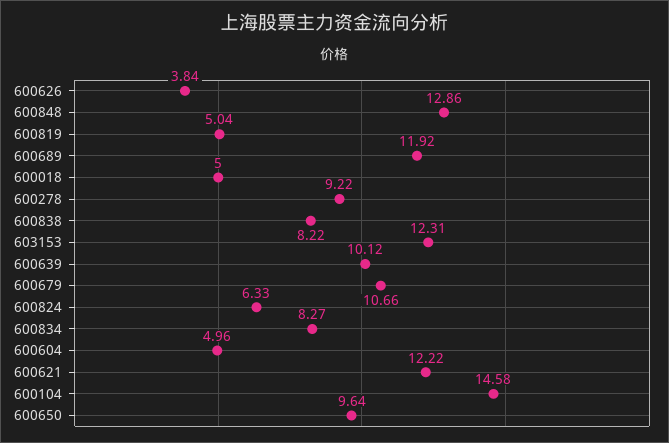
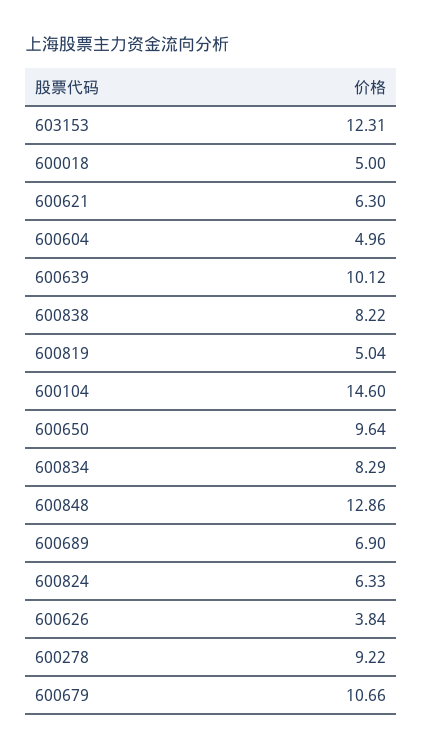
600689: 11.92 -> 6.9
600834: 8.27 -> 8.29
600621: 12.22 -> 6.3
600104: 14.58 -> 14.6

